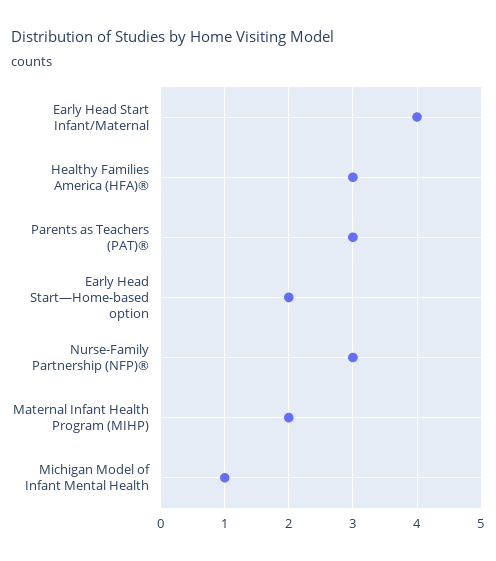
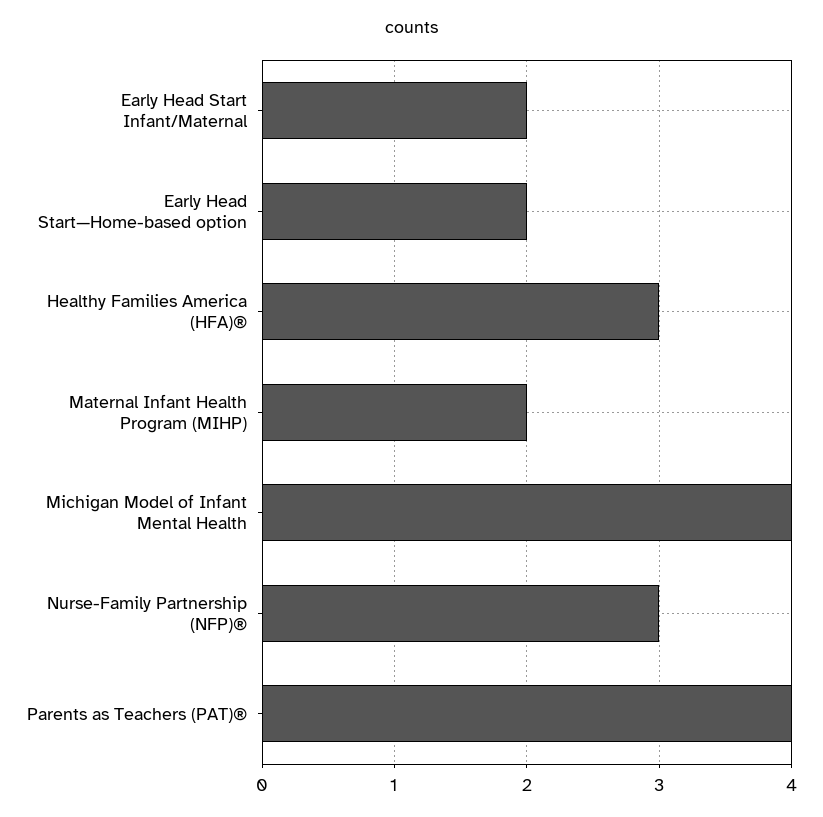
Early Head Start Infant/Maternal: 4 -> 2
Parents as Teachers (PAT)®: 3 -> 4
Michigan Model of Infant Mental Health: 1 -> 4

